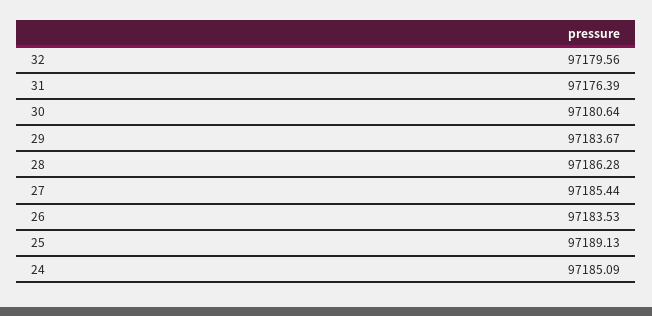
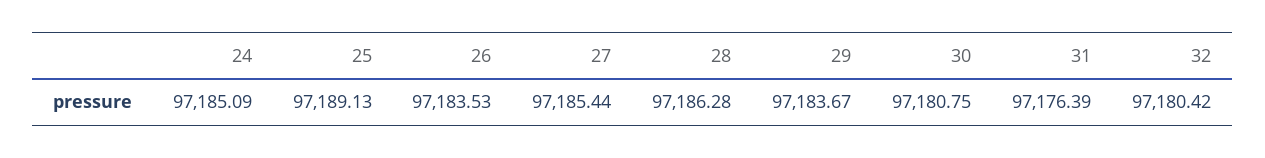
32: 97179.56 -> 97180.42
30: 97180.64 -> 97180.75

